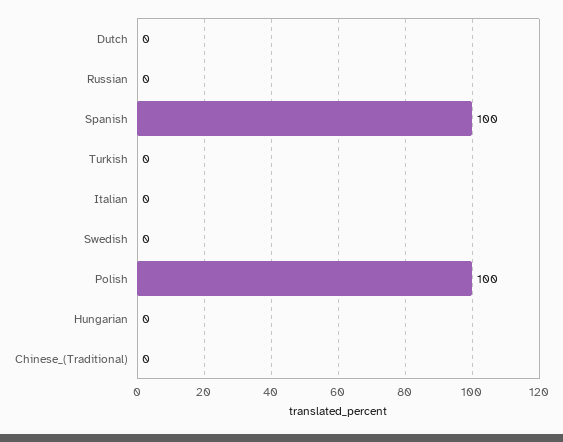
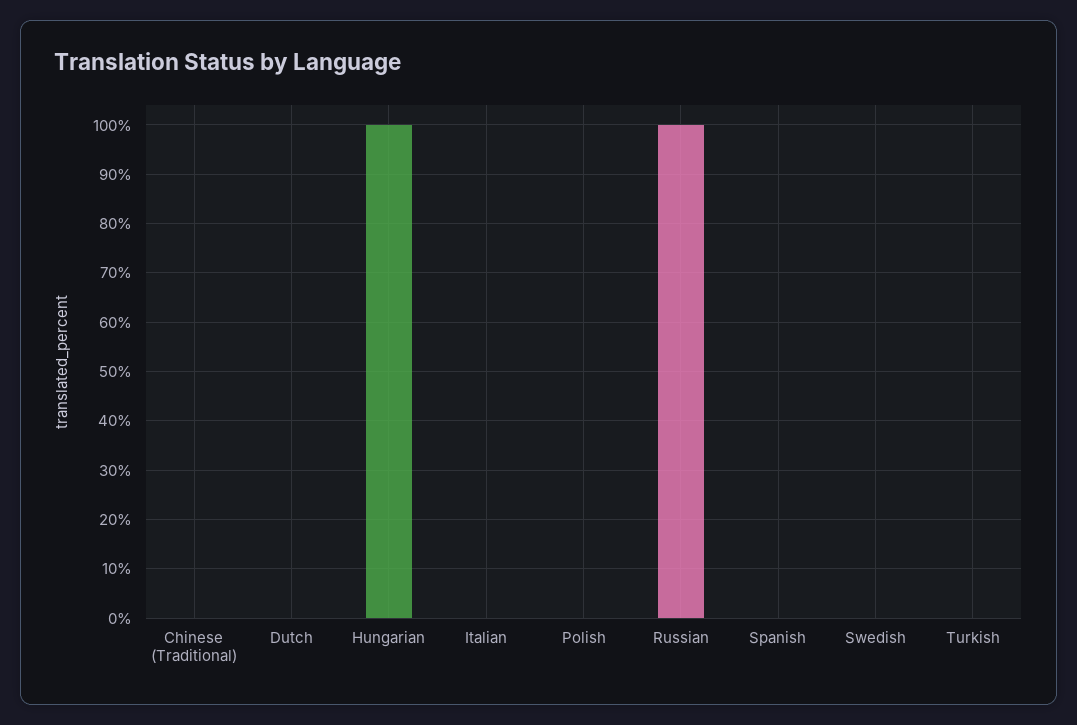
Russian: 0 -> 100
Spanish: 100 -> 0
Polish: 100 -> 0
Hungarian: 0 -> 100

